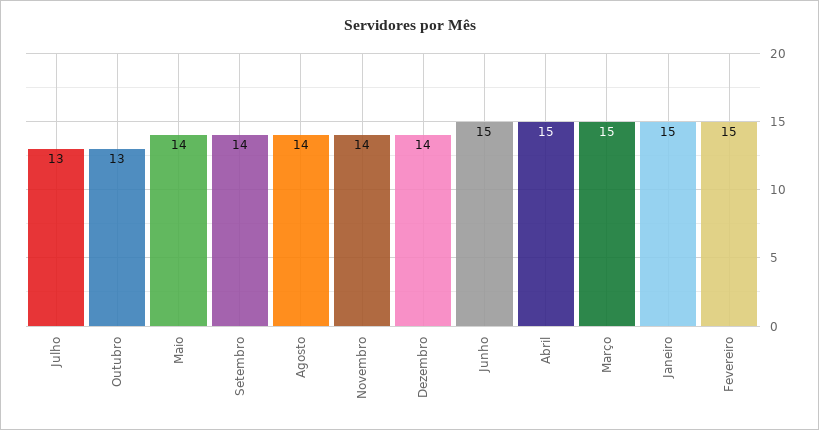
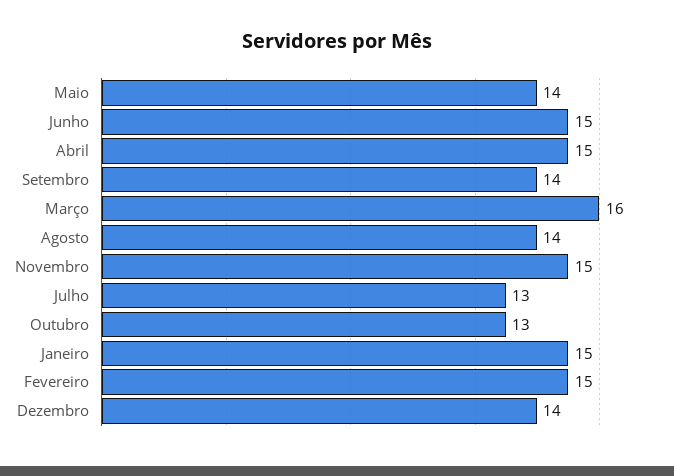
Novembro: 14 -> 15
Março: 15 -> 16

